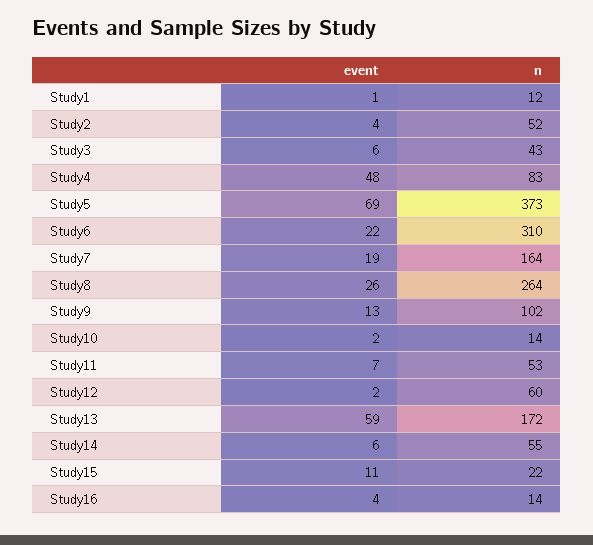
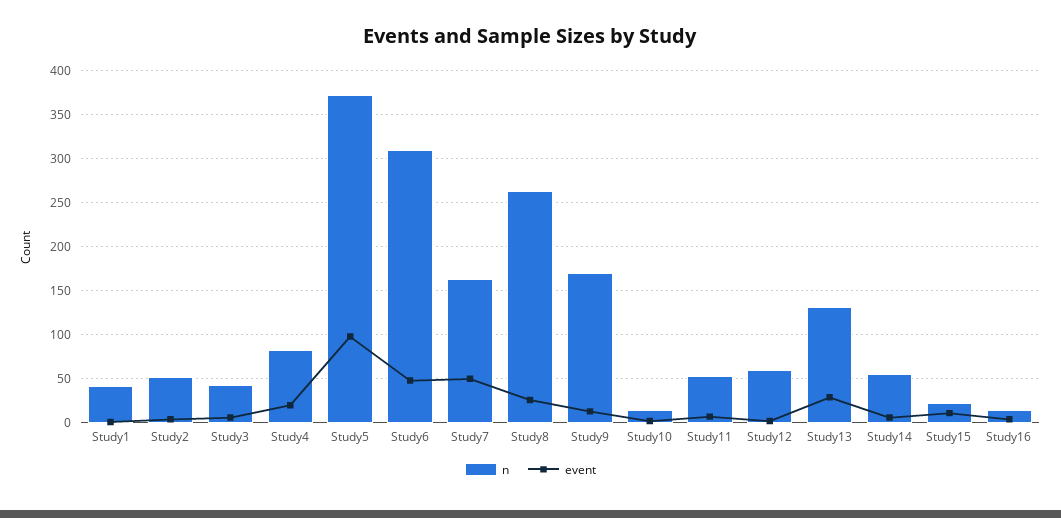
n, Study1: 12 -> 40
event, Study4: 48 -> 20
event, Study5: 69 -> 100
event, Study6: 22 -> 50
event, Study7: 19 -> 50
n, Study9: 102 -> 170
event, Study13: 59 -> 30
n, Study13: 172 -> 130

